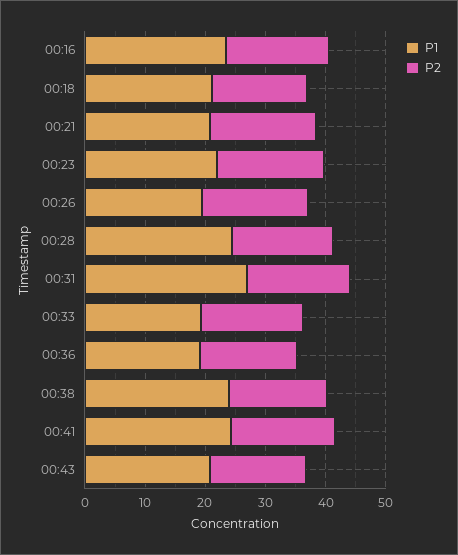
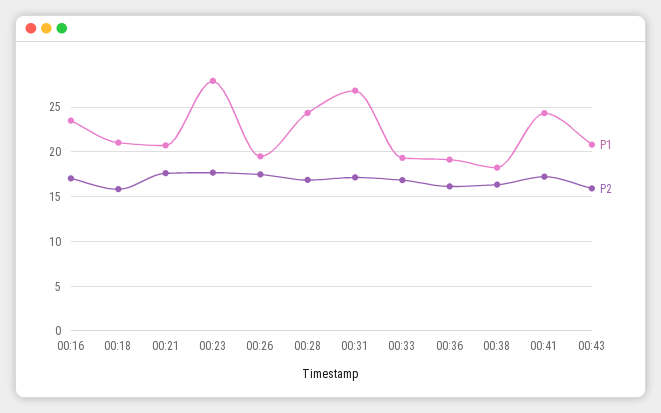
P1, 00:23: 22 -> 28
P1, 00:38: 24 -> 18

